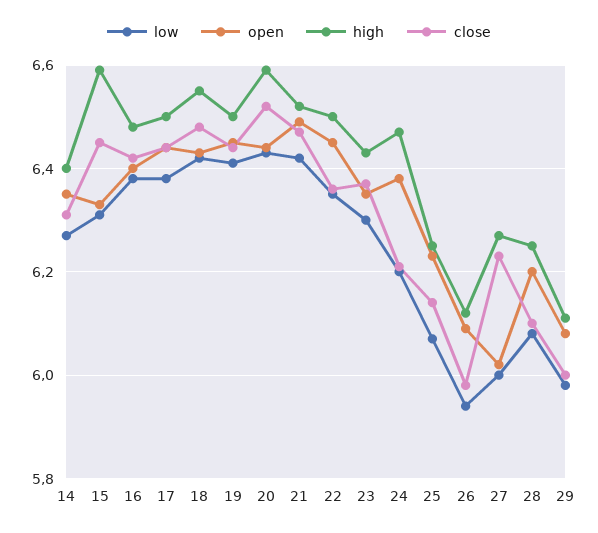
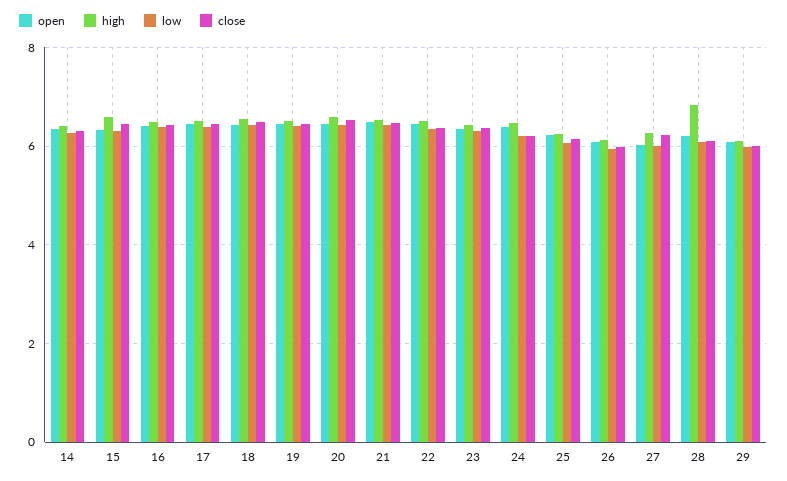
high, 28: 6.25 -> 6.8

